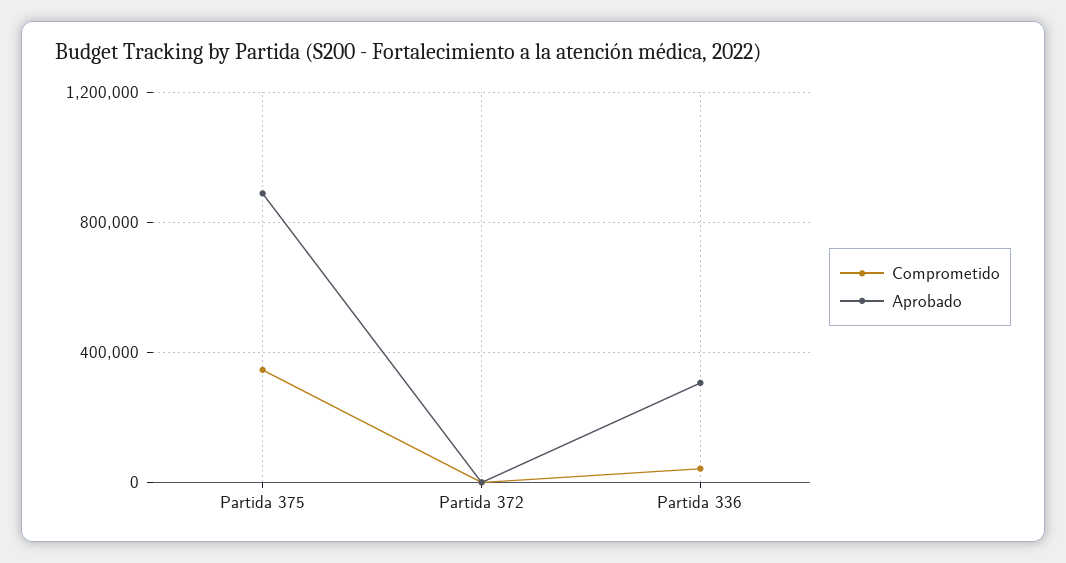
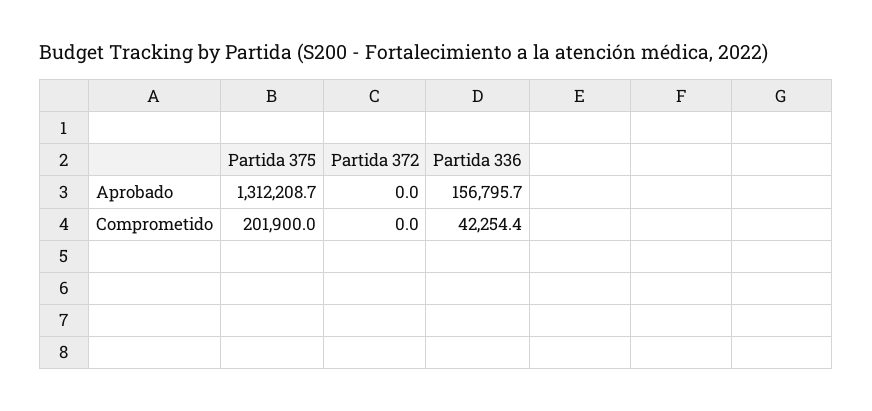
Comprometido, Partida 375: 350000 -> 201900
Aprobado, Partida 375: 900000 -> 1312208.7
Aprobado, Partida 336: 300000 -> 156795.7

